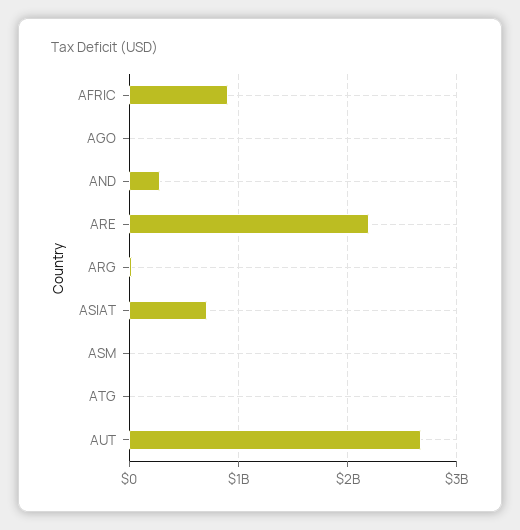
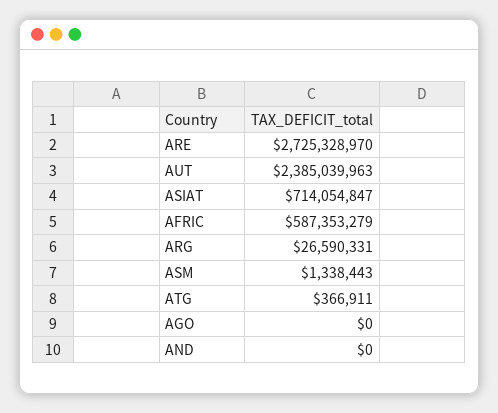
AFRIC: 900000000 -> 587353279
AND: 300000000 -> 0
ARE: 2200000000 -> 2725328970
AUT: 2700000000 -> 2385039963

